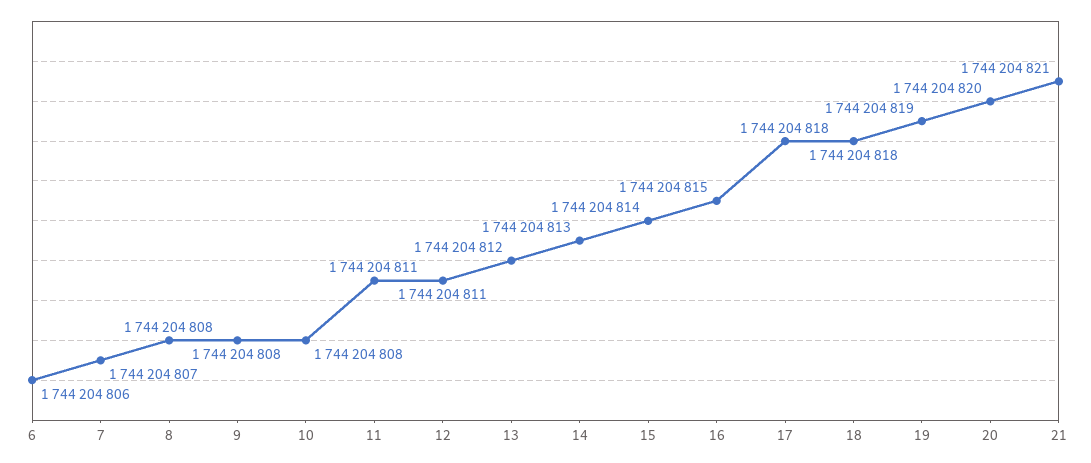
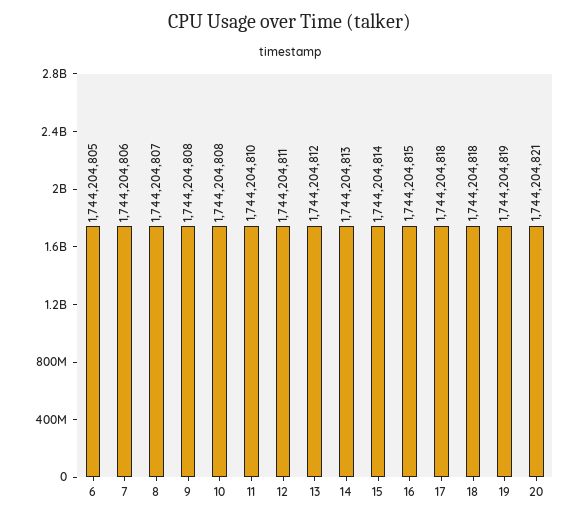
6: 1744204806 -> 1744204805
7: 1744204807 -> 1744204806
8: 1744204808 -> 1744204807
11: 1744204811 -> 1744204810
20: 1744204820 -> 1744204821
21: 1744204821 -> none

